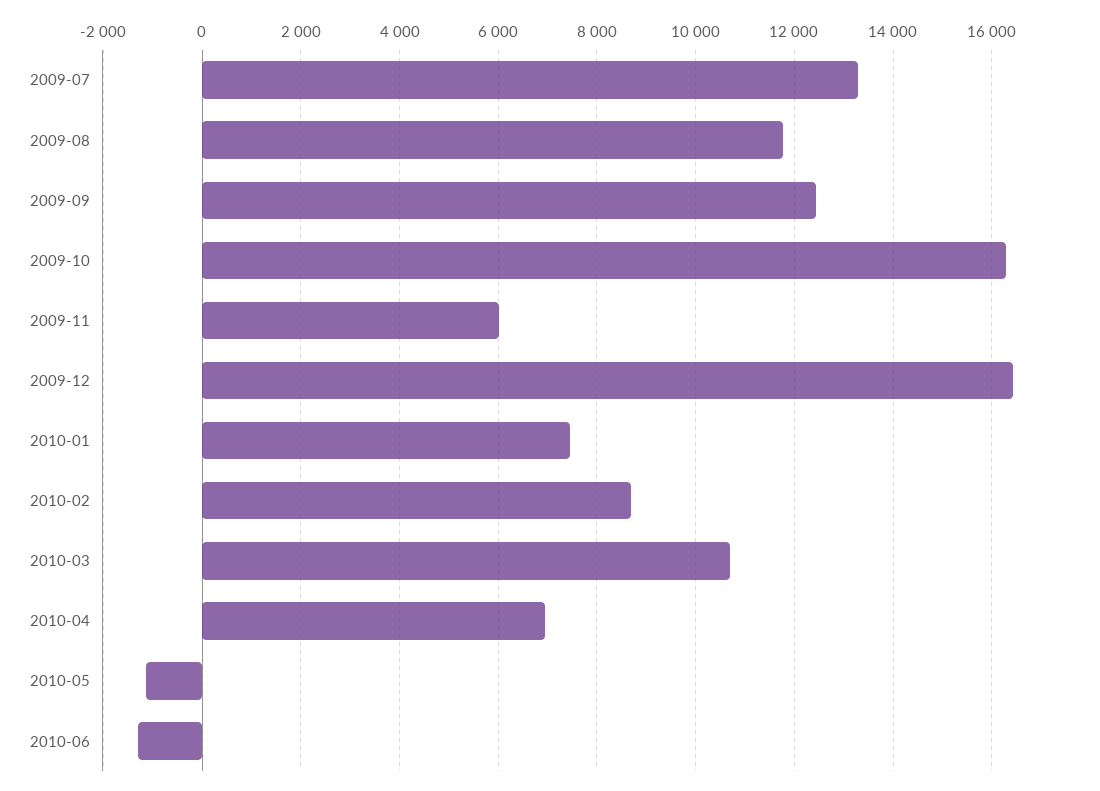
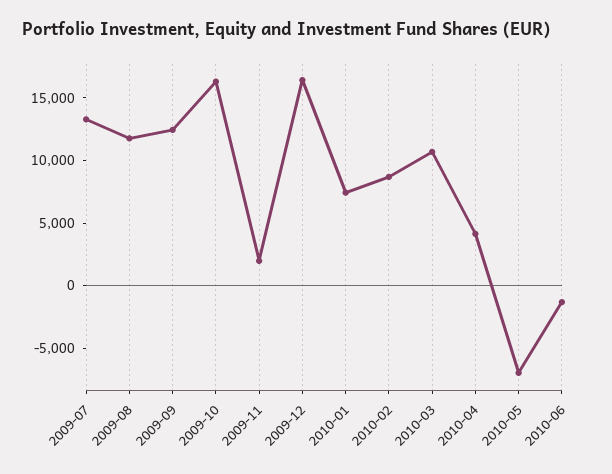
2009-11: 6000 -> 2000
2010-04: 7000 -> 4000
2010-05: -1200 -> -7000

